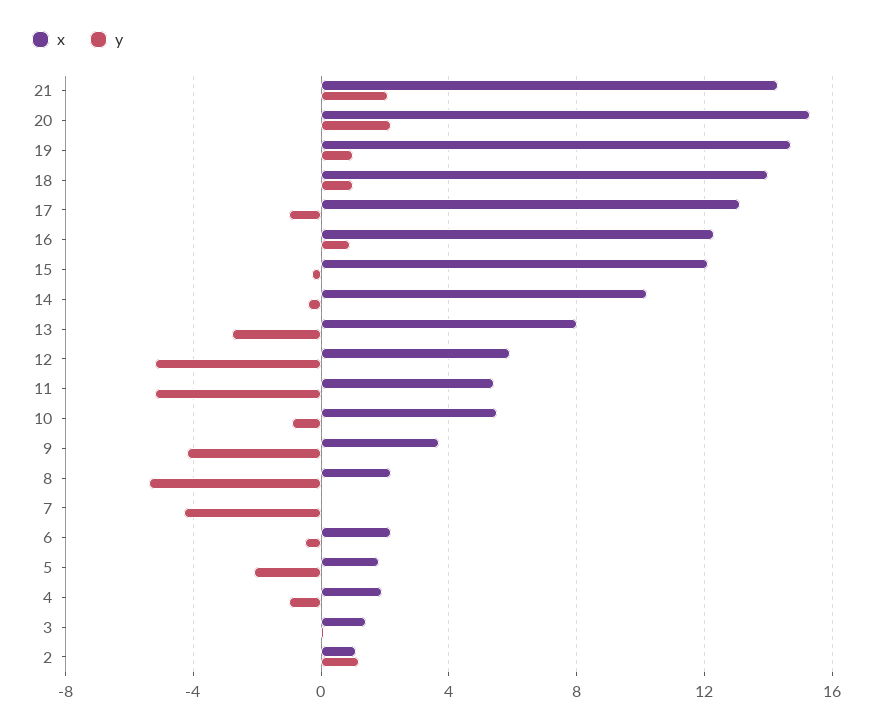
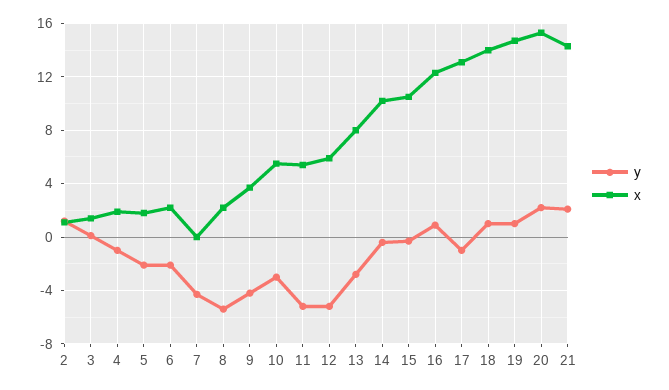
x, 15: 12 -> 10.5
y, 10: -1 -> -3
y, 6: -0.5 -> -2

